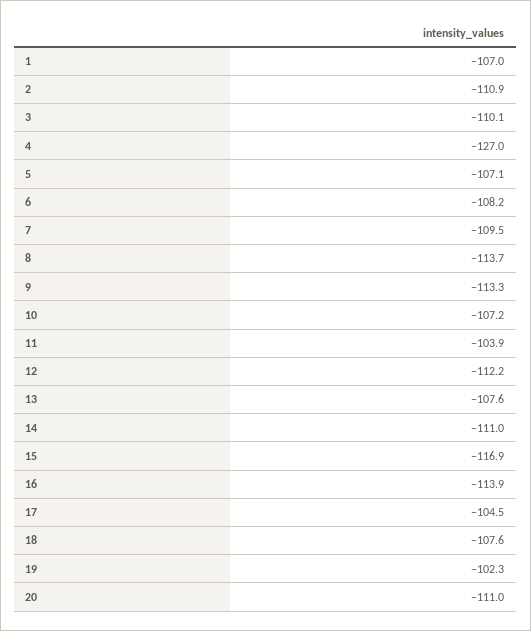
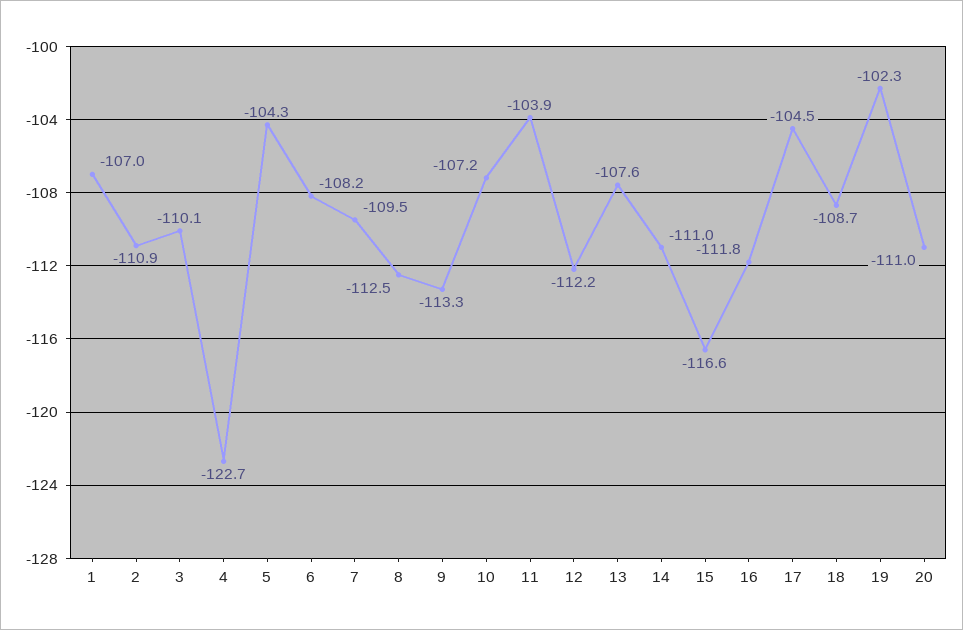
4: -127 -> -122.7
5: -107.1 -> -104.3
8: -113.7 -> -112.5
15: -116.9 -> -116.6
16: -113.9 -> -111.8
18: -107.6 -> -108.7

